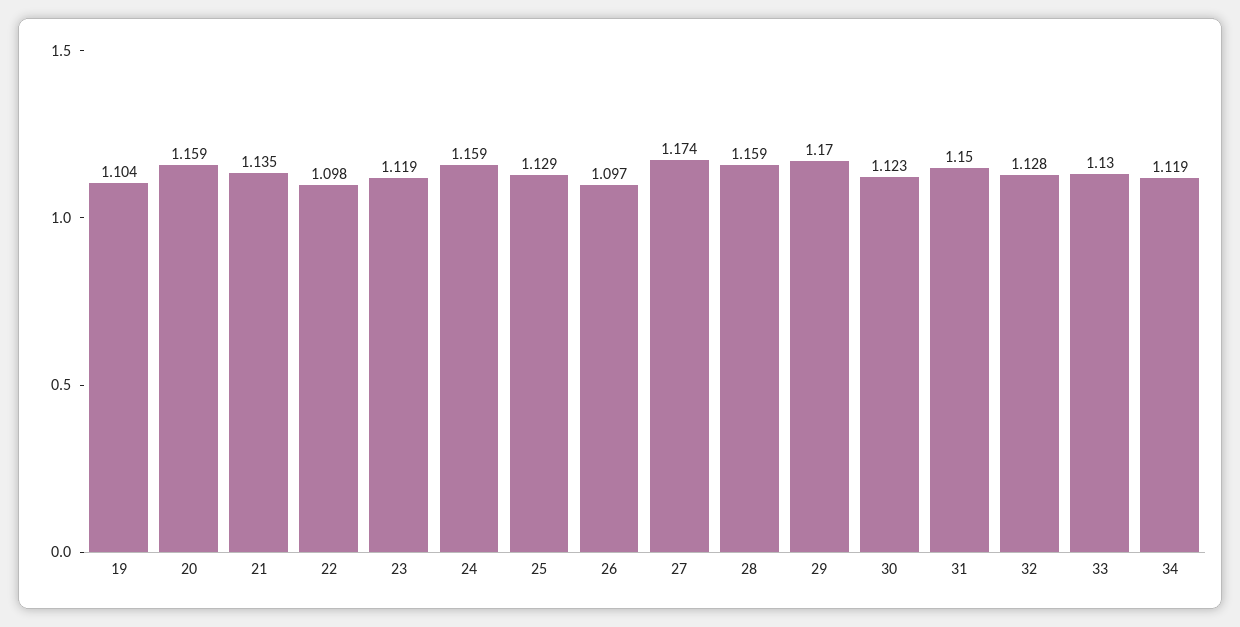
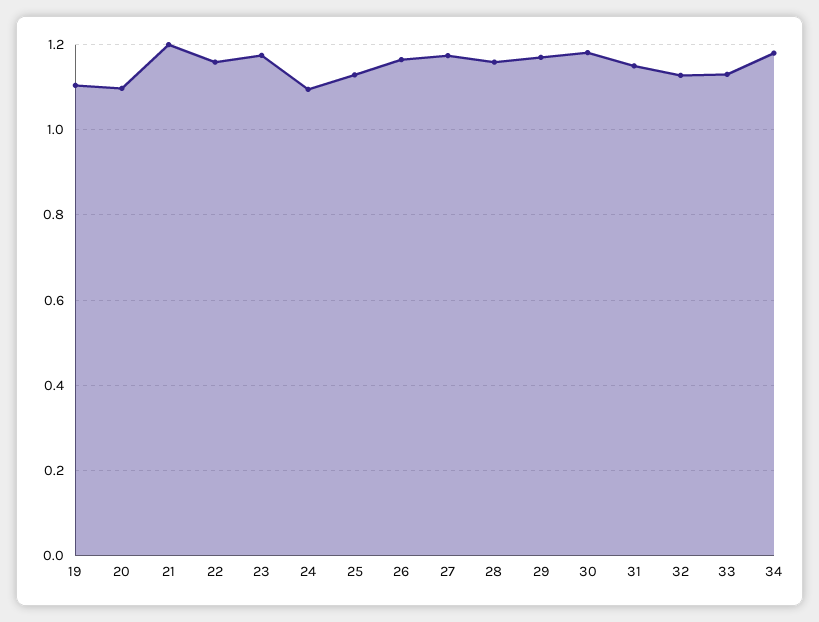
20: 1.159 -> 1.1
21: 1.135 -> 1.2
22: 1.098 -> 1.16
23: 1.119 -> 1.18
24: 1.159 -> 1.1
26: 1.097 -> 1.16
30: 1.123 -> 1.18
34: 1.119 -> 1.18

